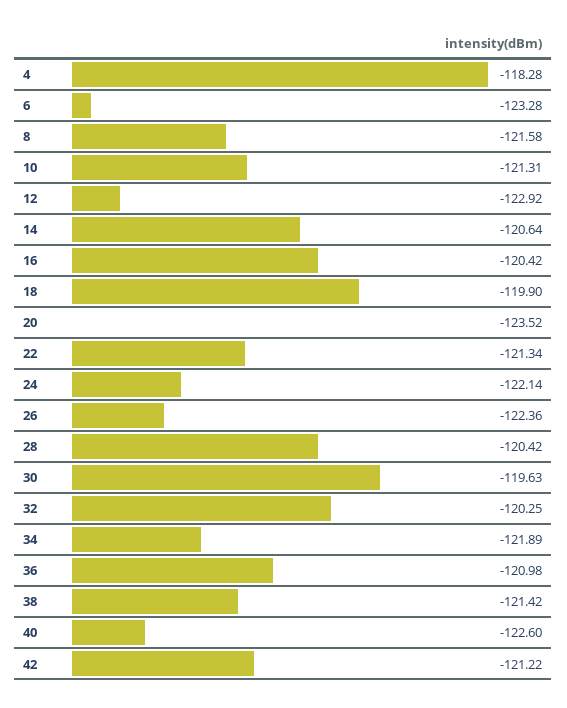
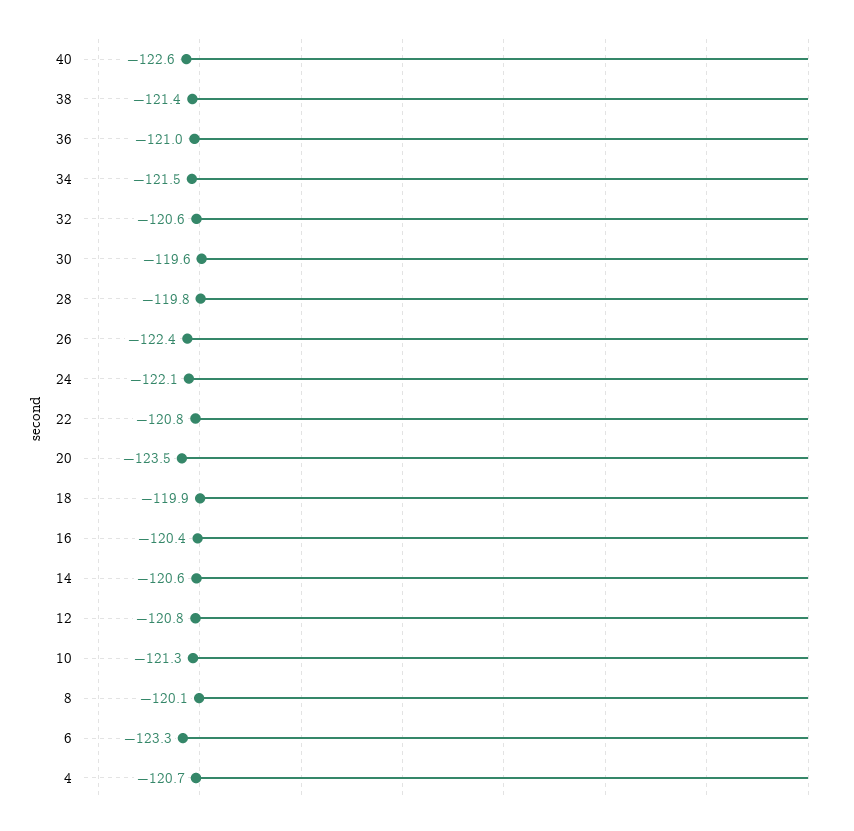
4: -118.28 -> -120.7
8: -121.58 -> -120.1
12: -122.92 -> -120.8
22: -121.34 -> -120.8
28: -120.42 -> -119.8
32: -120.25 -> -120.6
34: -121.89 -> -121.5
42: -121.22 -> none

